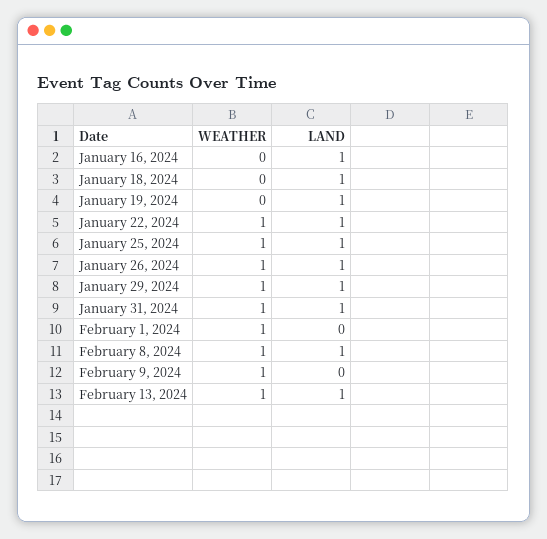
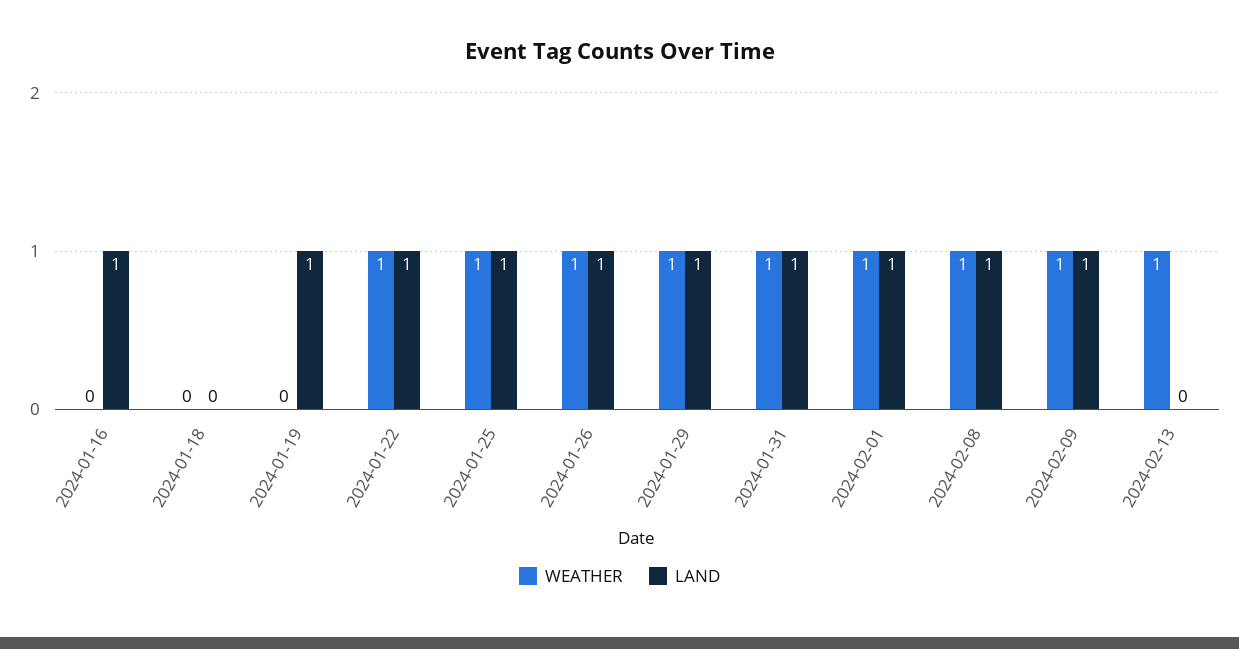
LAND, January 18, 2024: 1 -> 0
LAND, February 1, 2024: 0 -> 1
LAND, February 9, 2024: 0 -> 1
LAND, February 13, 2024: 1 -> 0

